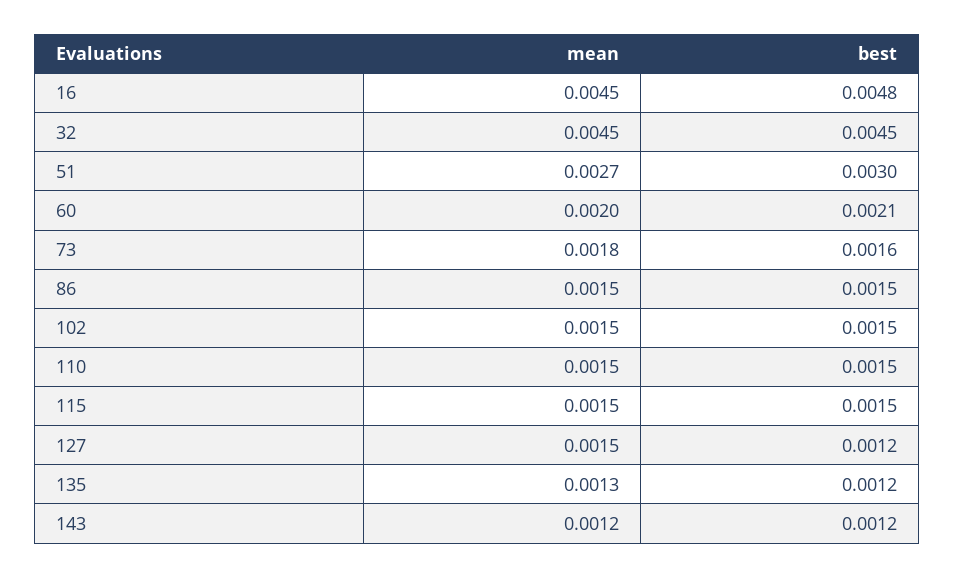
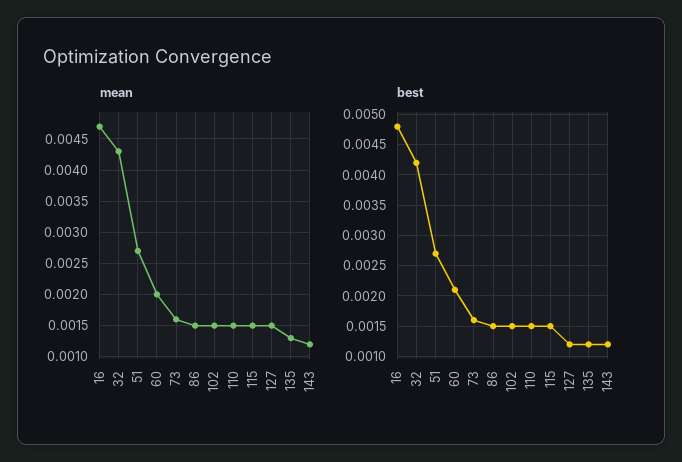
mean, 16: 0.0045 -> 0.0047
mean, 32: 0.0045 -> 0.0043
best, 32: 0.0045 -> 0.0042
best, 51: 0.003 -> 0.0027
mean, 73: 0.0018 -> 0.0016

